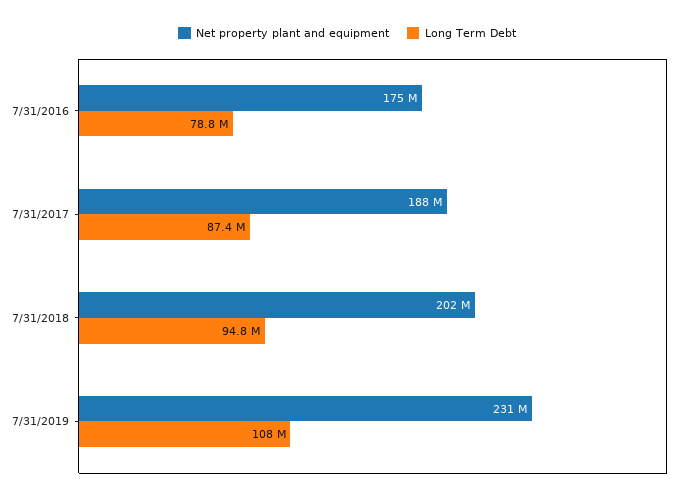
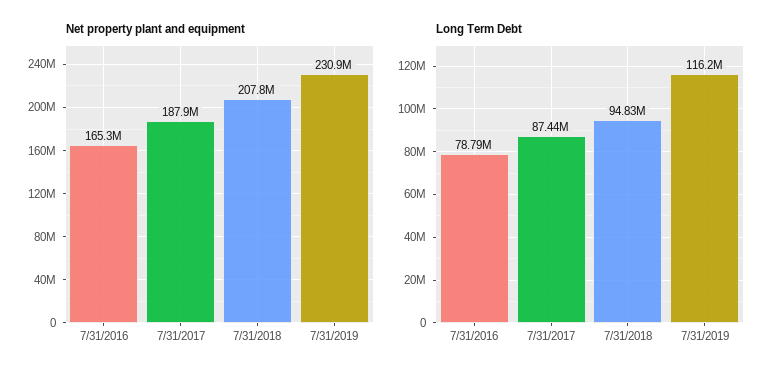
Net property plant and equipment, 7/31/2016: 175000000 -> 165300000
Net property plant and equipment, 7/31/2018: 202000000 -> 207800000
Long Term Debt, 7/31/2019: 108000000 -> 116200000

